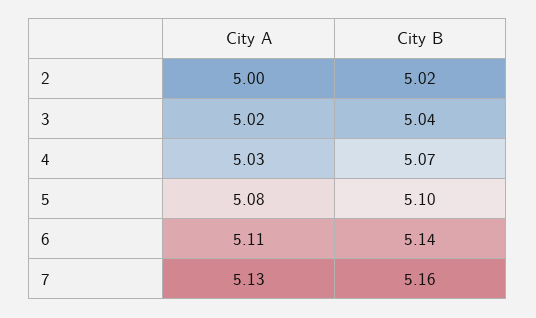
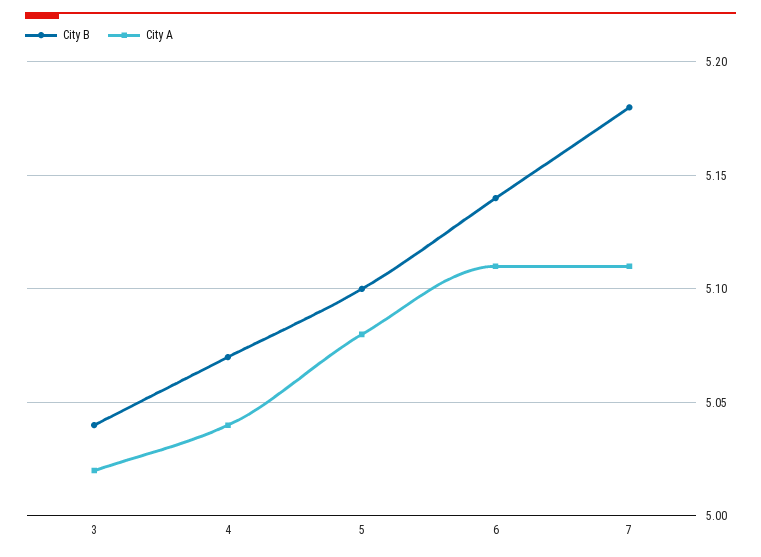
City A, 2: 5 -> none
City B, 2: 5.02 -> none
City A, 4: 5.03 -> 5.04
City A, 7: 5.13 -> 5.11
City B, 7: 5.16 -> 5.18

